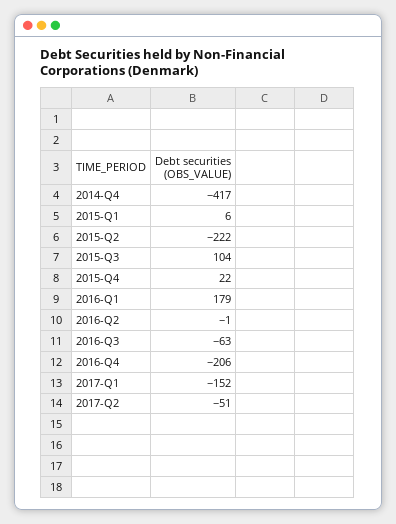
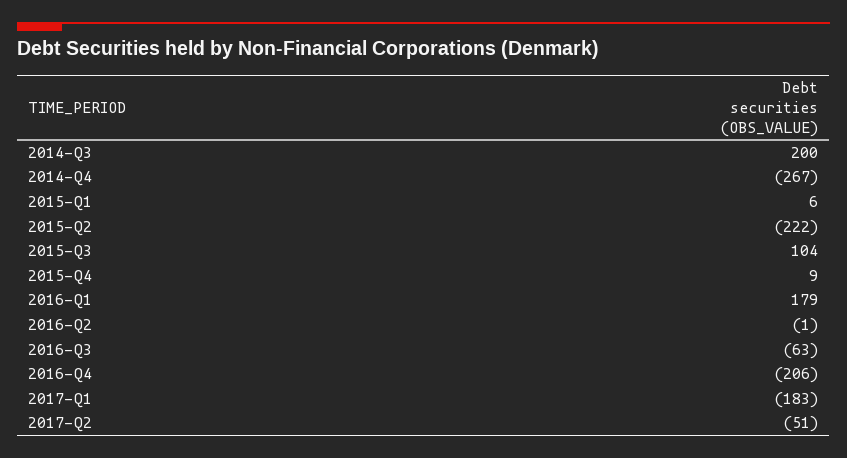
2014-Q4: -417 -> -267
2015-Q4: 22 -> 9
2017-Q1: -152 -> -183
2014-Q3: none -> 200

